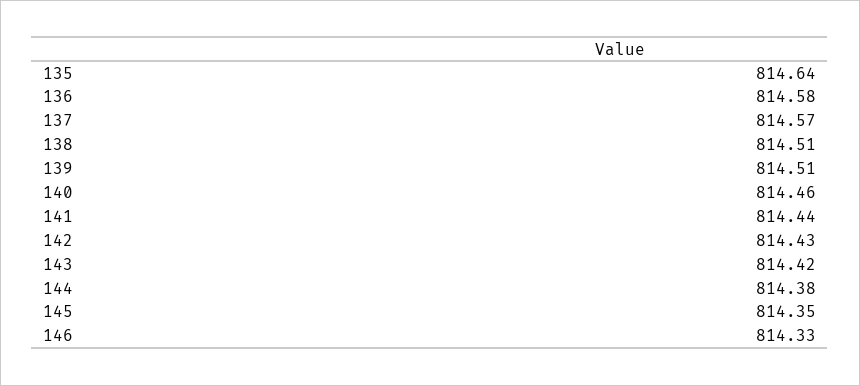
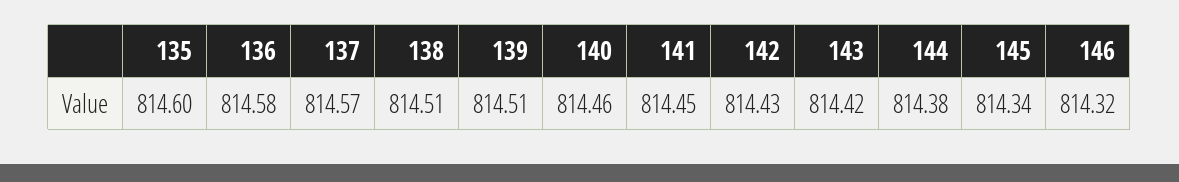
135: 814.64 -> 814.6
141: 814.44 -> 814.45
145: 814.35 -> 814.34
146: 814.33 -> 814.32

